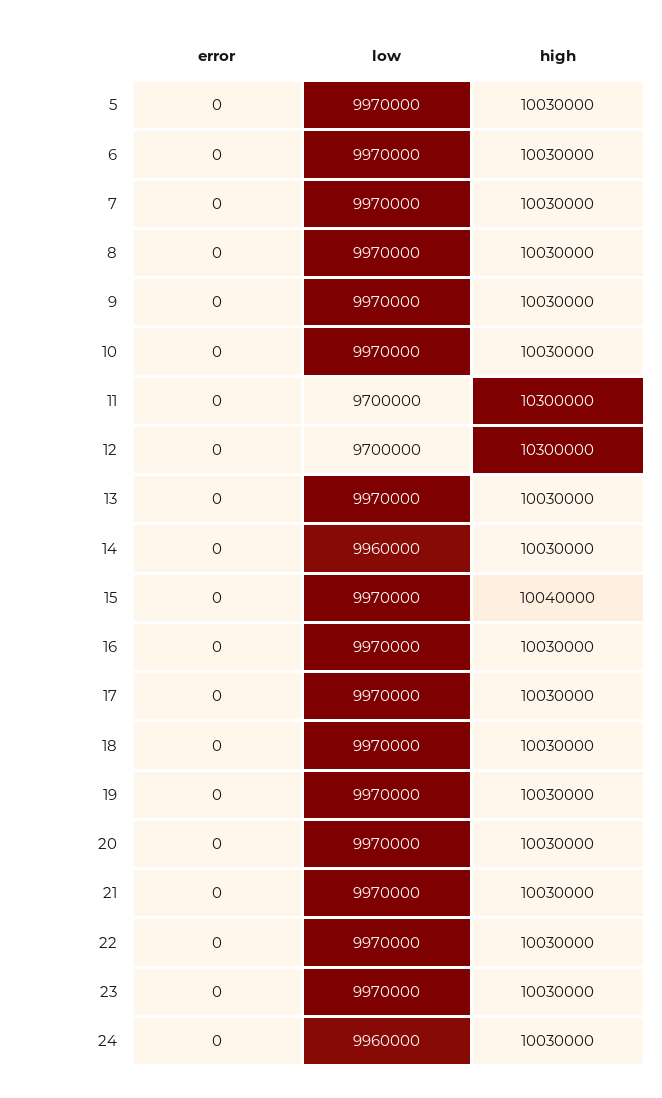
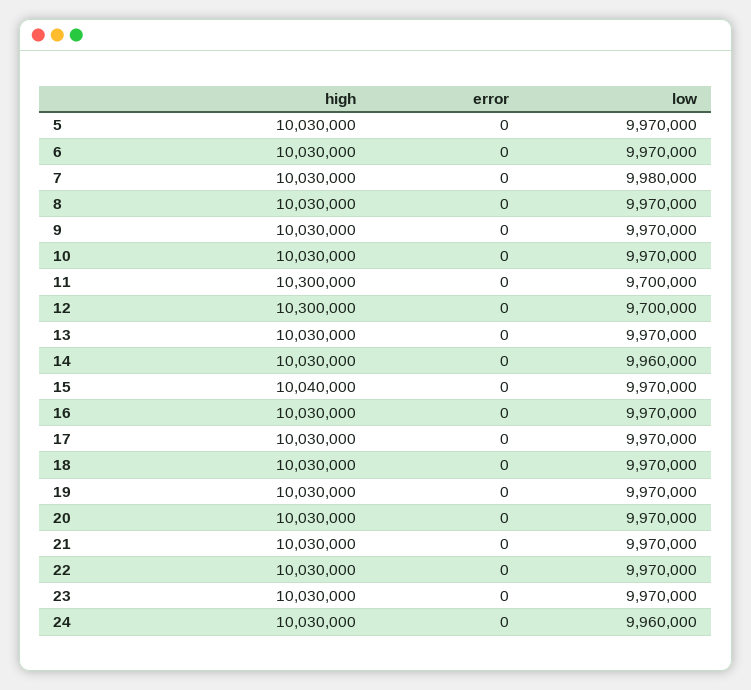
low, 7: 9970000 -> 9980000

